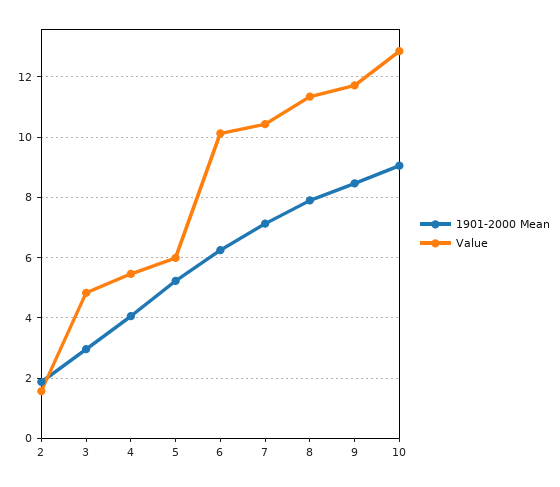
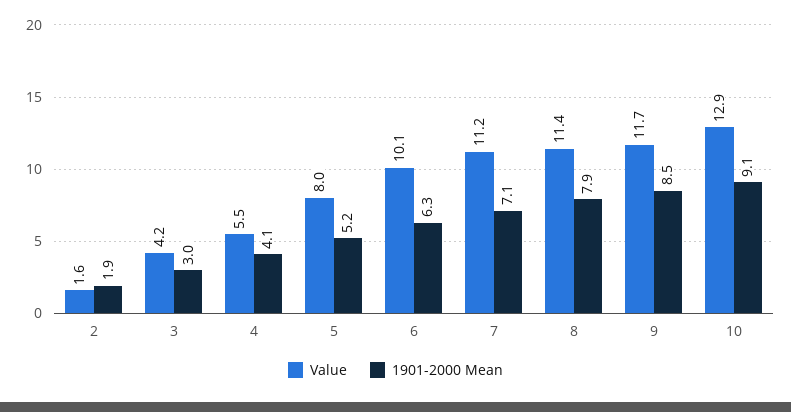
Value, 3: 4.8 -> 4.2
Value, 5: 6 -> 8
Value, 7: 10.4 -> 11.2

